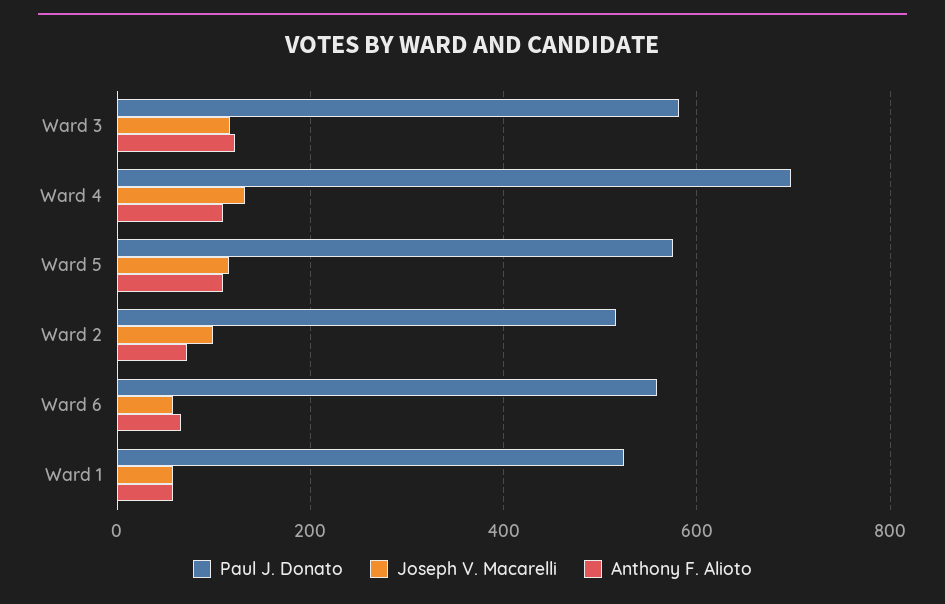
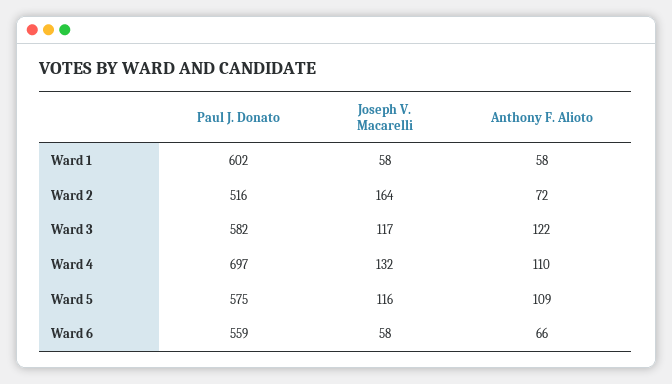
Joseph V. Macarelli, Ward 2: 100 -> 164
Paul J. Donato, Ward 1: 520 -> 602

